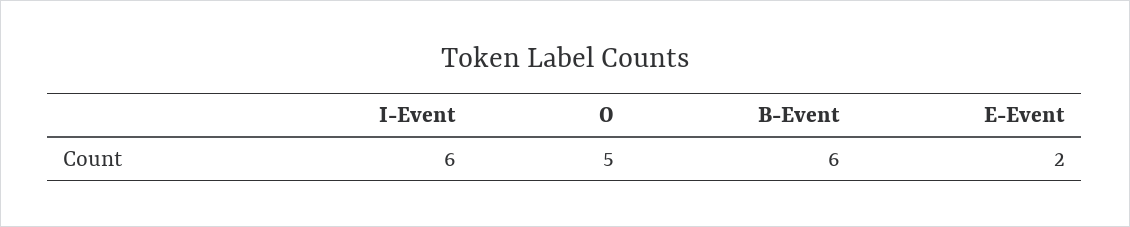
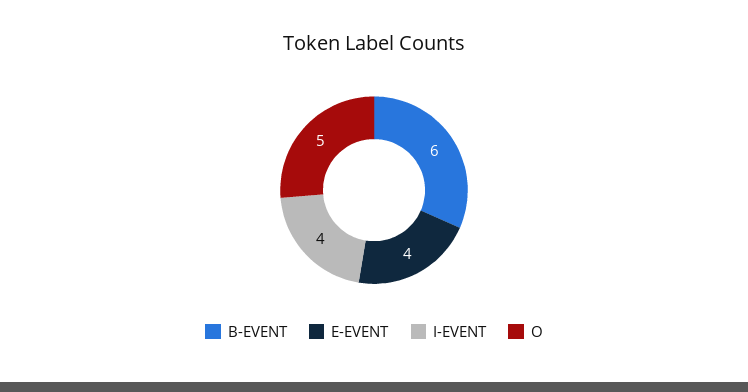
I-Event: 6 -> 4
E-Event: 2 -> 4

